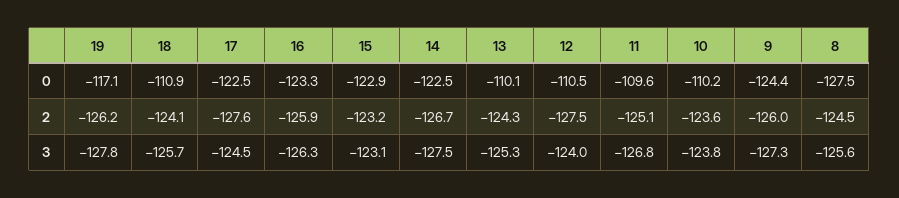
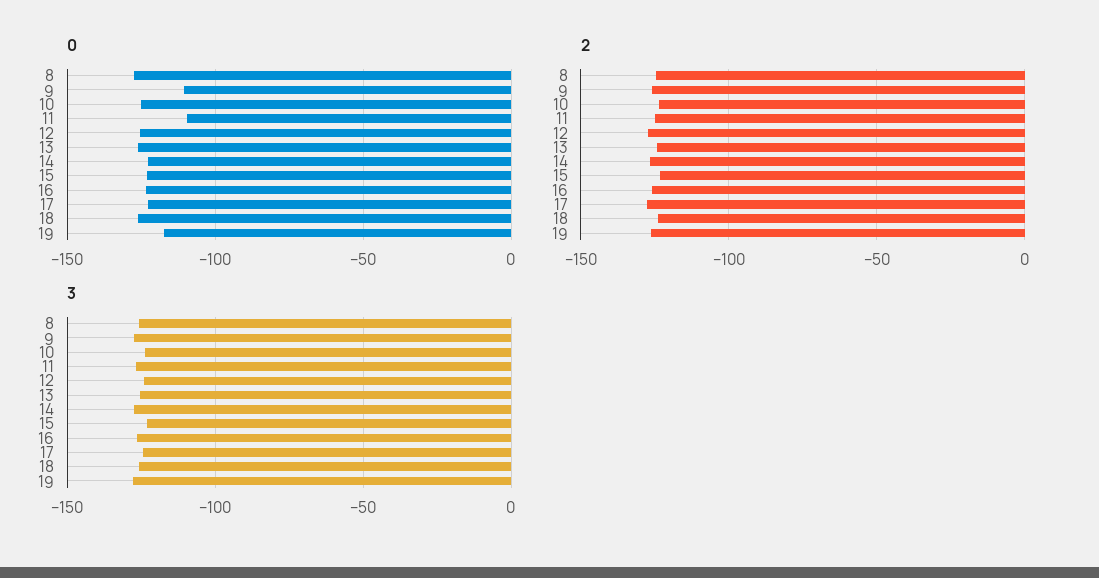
0, 18: -110.9 -> -125
0, 13: -110.1 -> -125
0, 12: -110.5 -> -125
0, 10: -110.2 -> -125
0, 9: -124.4 -> -110

